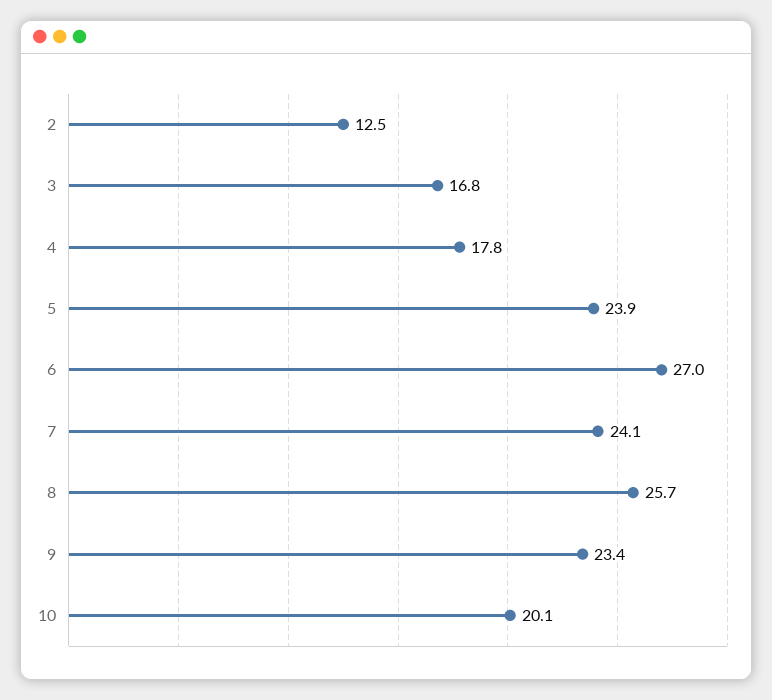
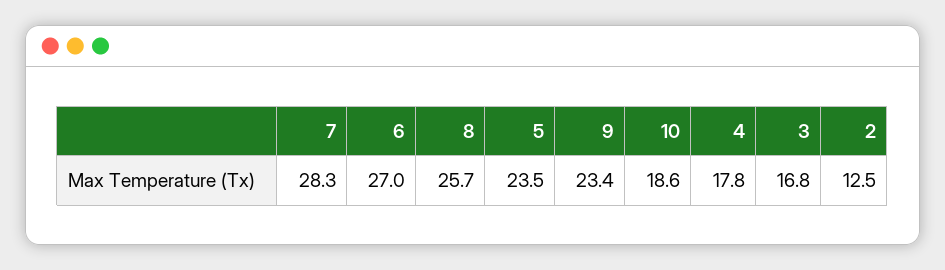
5: 23.9 -> 23.5
7: 24.1 -> 28.3
10: 20.1 -> 18.6

